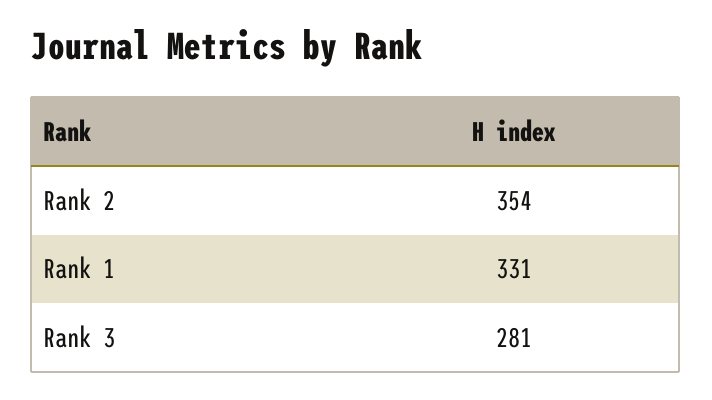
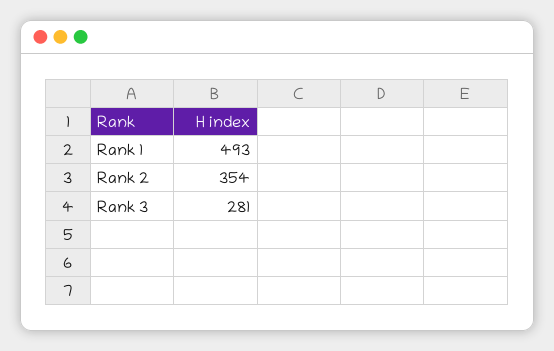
Rank 1: 331 -> 493

